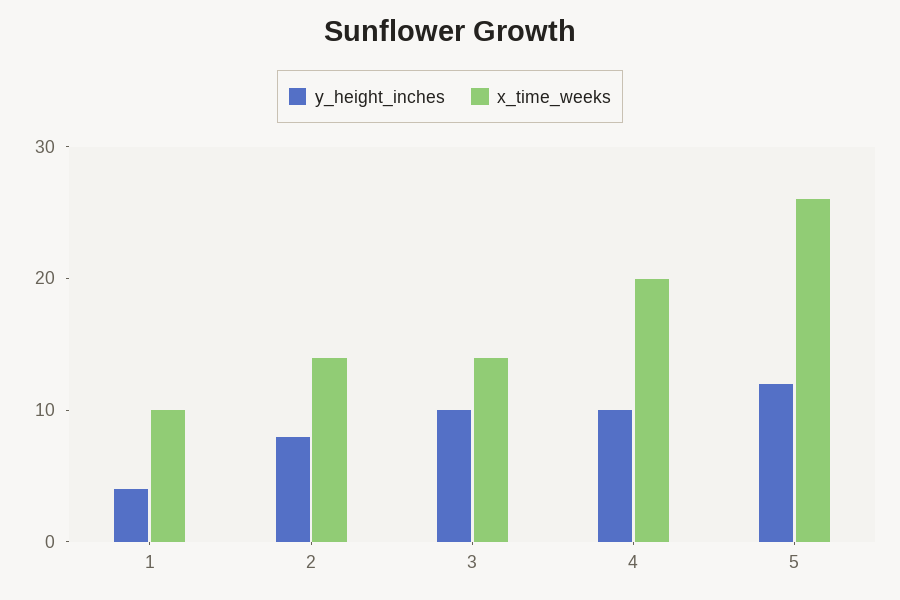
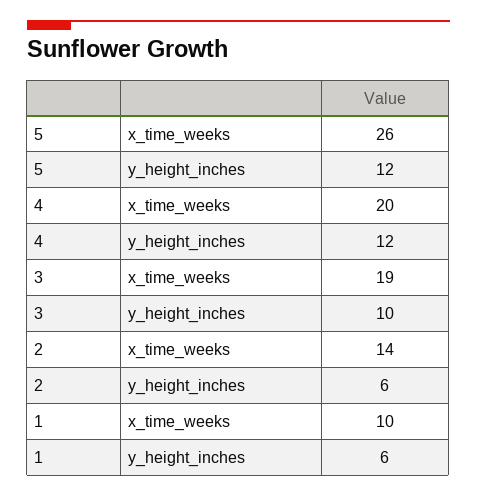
y_height_inches, 1: 4 -> 6
y_height_inches, 2: 8 -> 6
x_time_weeks, 3: 14 -> 19
y_height_inches, 4: 10 -> 12

